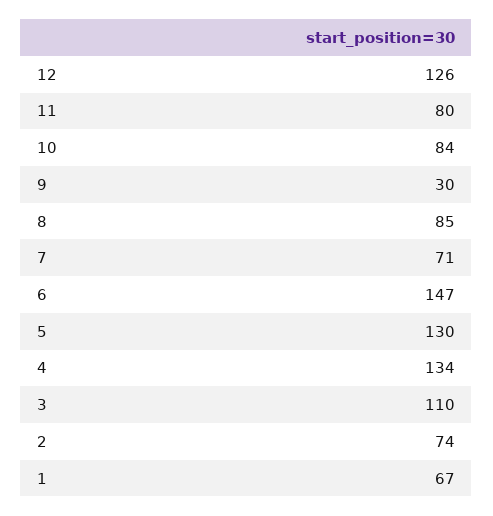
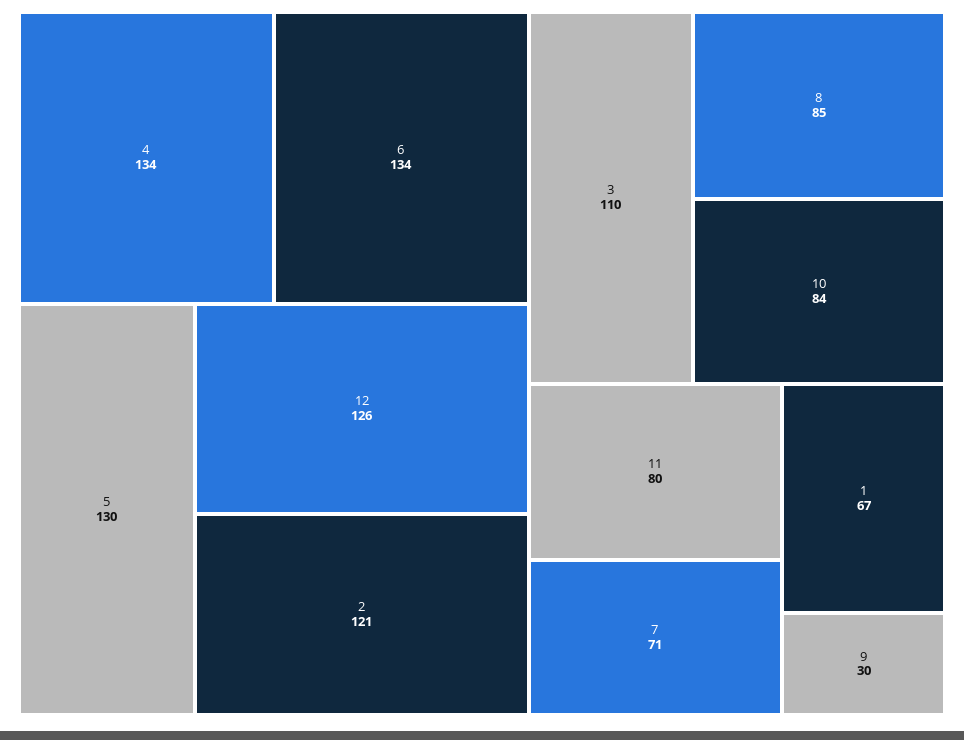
6: 147 -> 134
2: 74 -> 121

